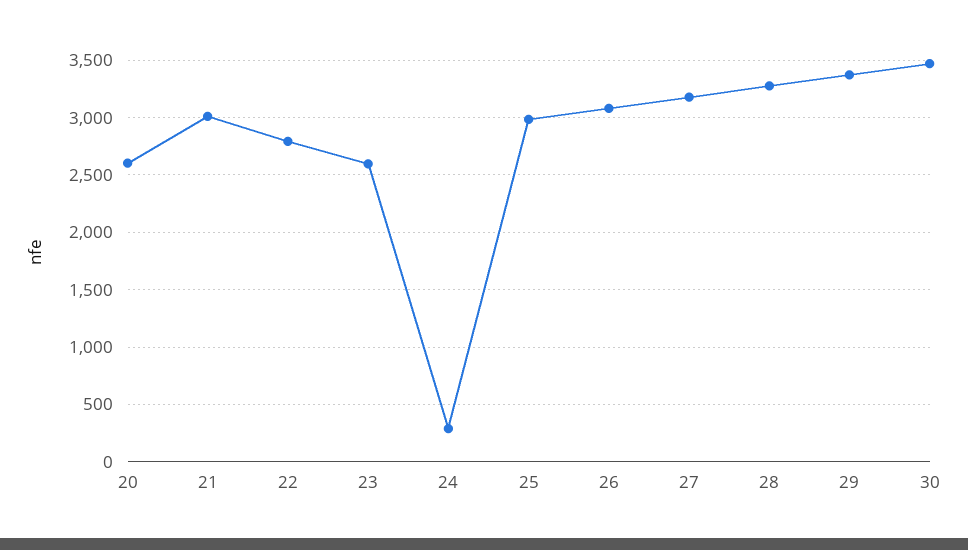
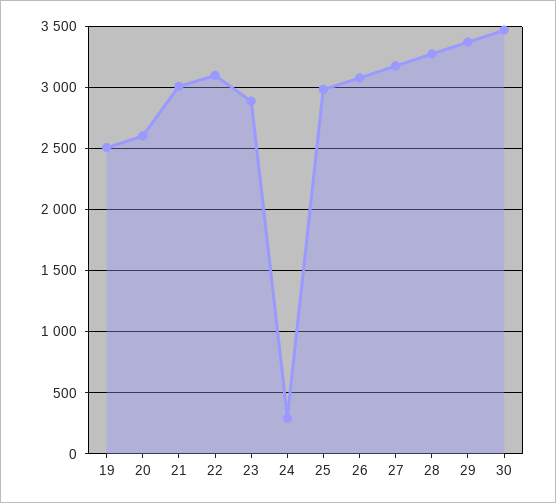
22: 2800 -> 3100
23: 2600 -> 2900
19: none -> 2500

